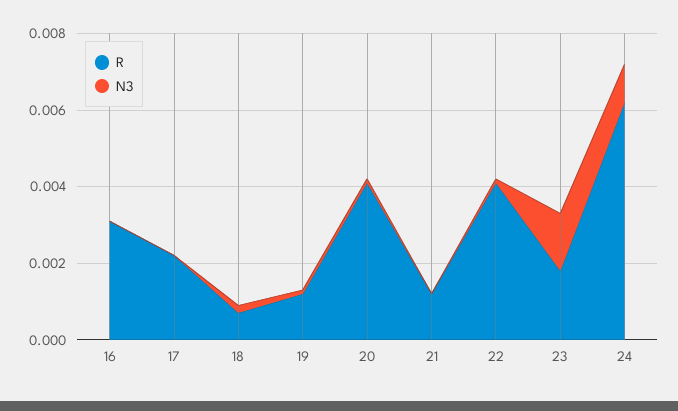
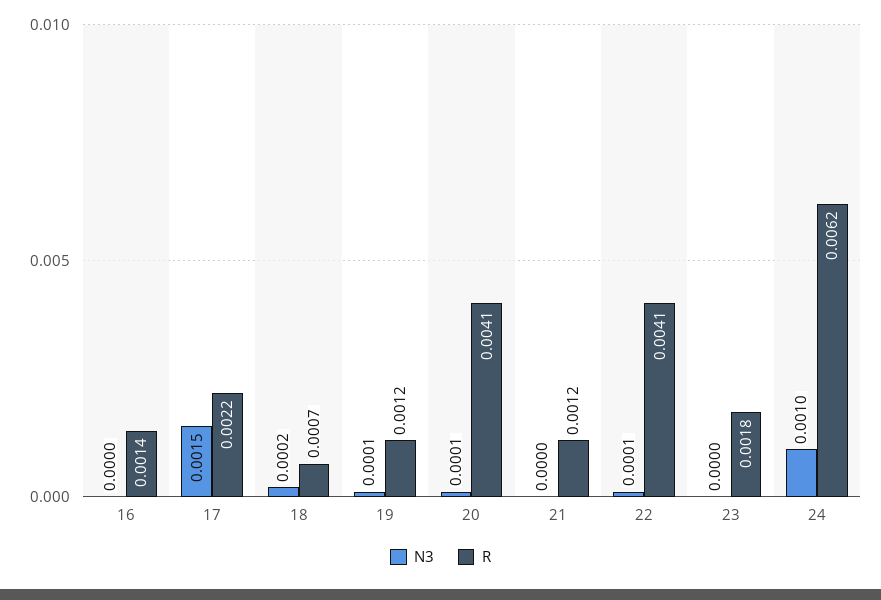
R, 16: 0.003 -> 0.0014
N3, 17: 0 -> 0.0015
N3, 23: 0.0015 -> 0

